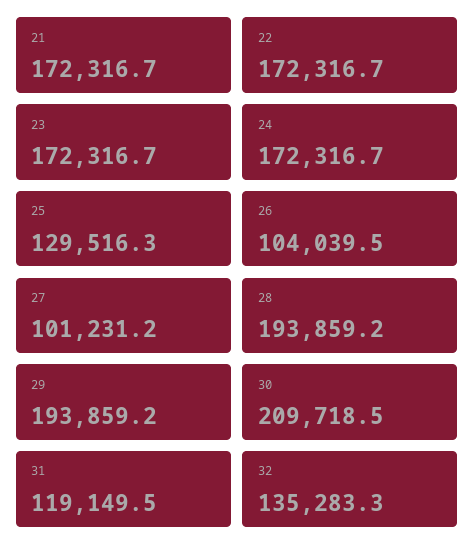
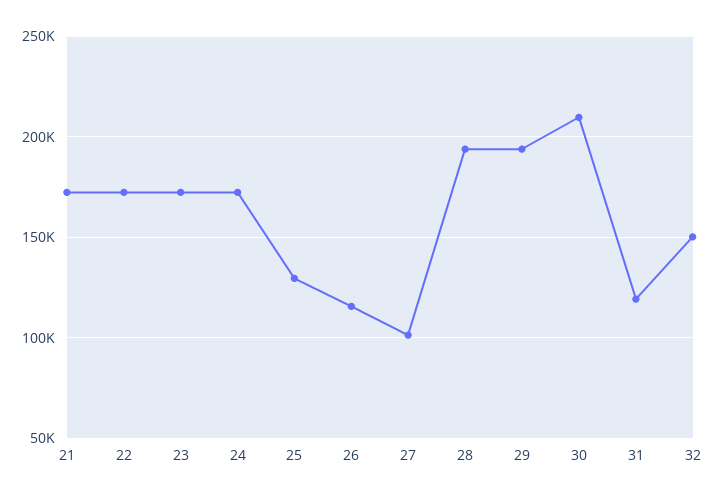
26: 104039.5 -> 115000
32: 135283.3 -> 150000

